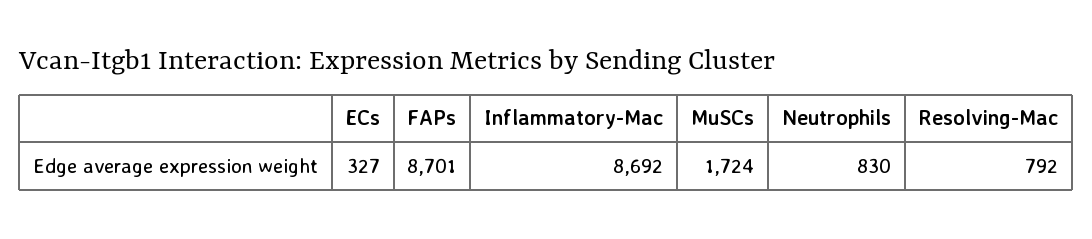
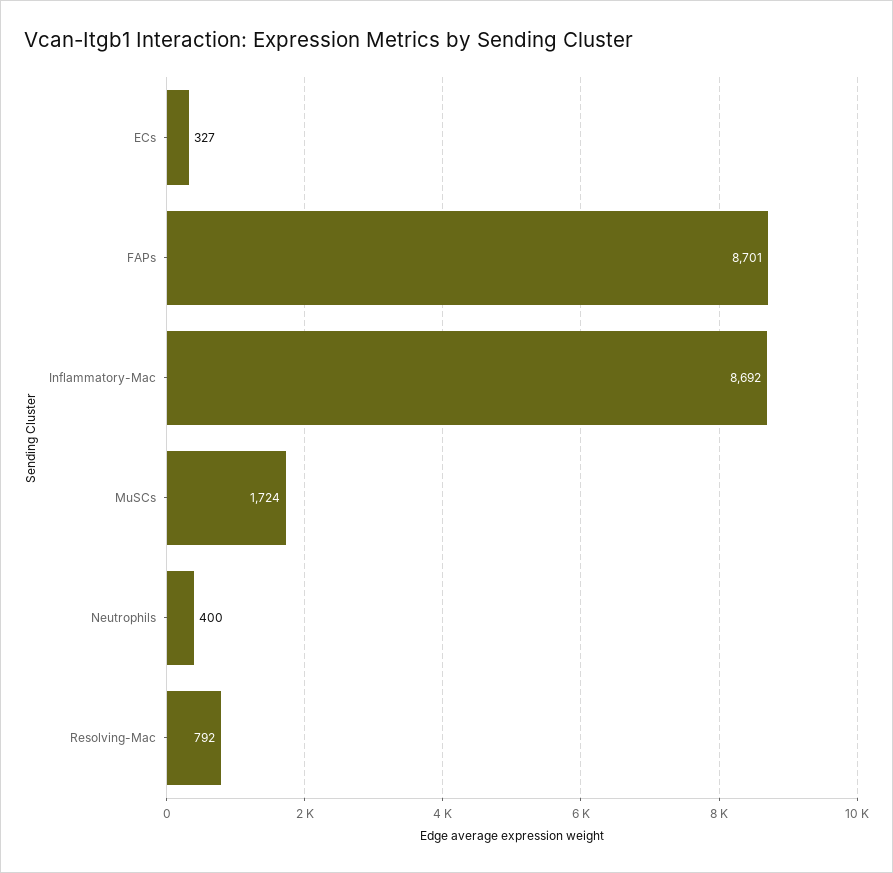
Neutrophils: 830 -> 400

